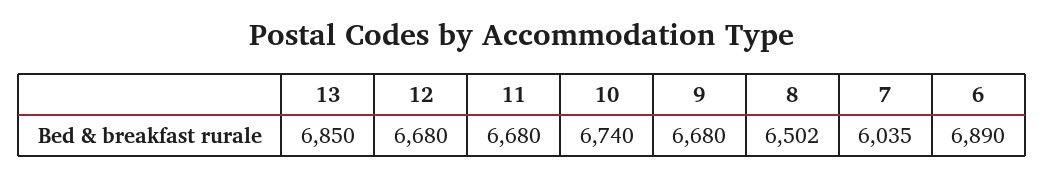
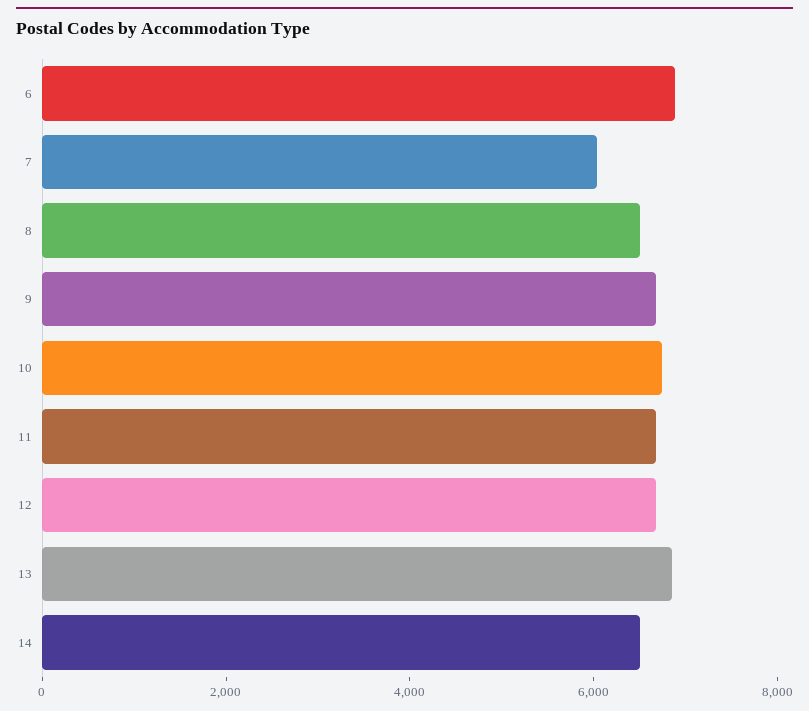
14: none -> 6500

